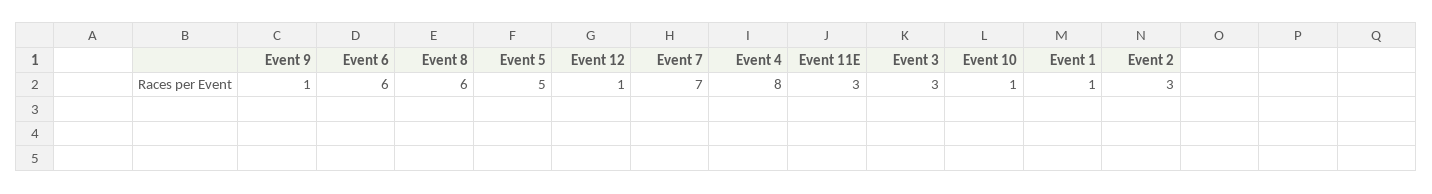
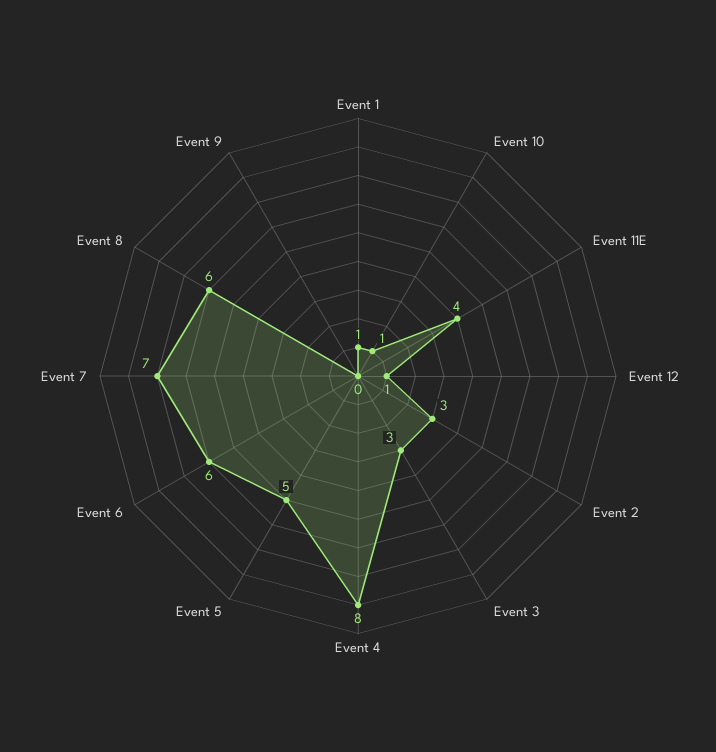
Event 9: 1 -> 0
Event 11E: 3 -> 4

